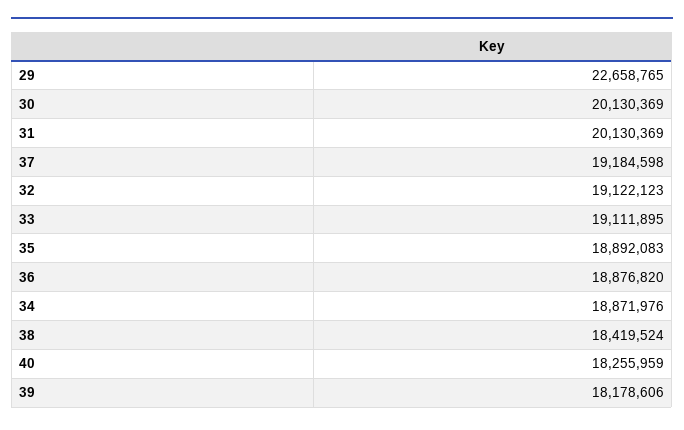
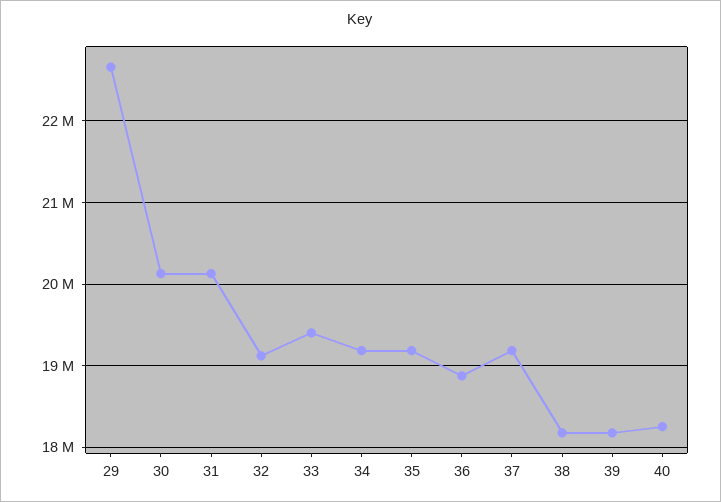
33: 19111895 -> 19400000
35: 18892083 -> 19200000
34: 18871976 -> 19200000
38: 18419524 -> 18200000

